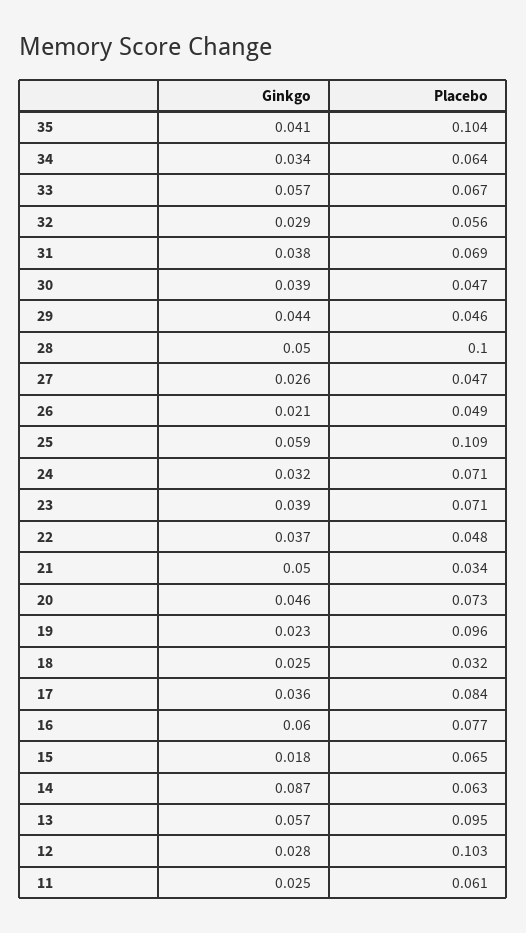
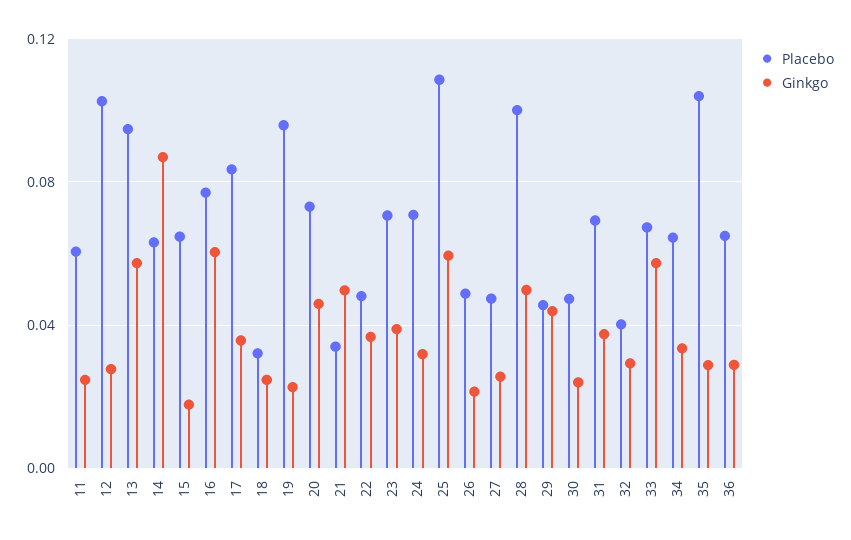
Ginkgo, 35: 0.041 -> 0.03
Placebo, 32: 0.056 -> 0.04
Ginkgo, 30: 0.039 -> 0.025
Placebo, 36: none -> 0.065
Ginkgo, 36: none -> 0.03

